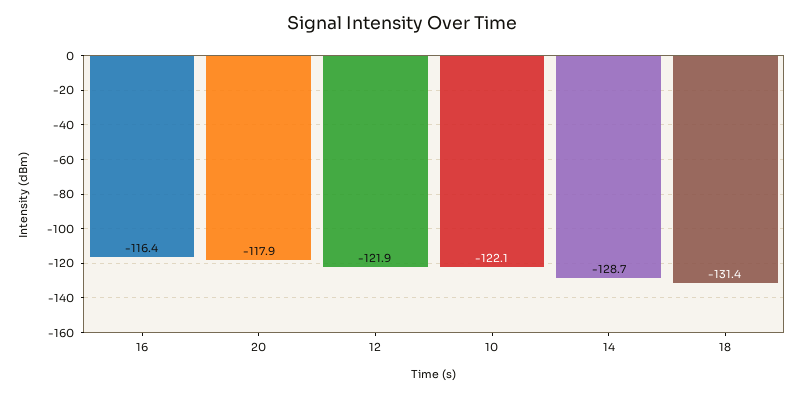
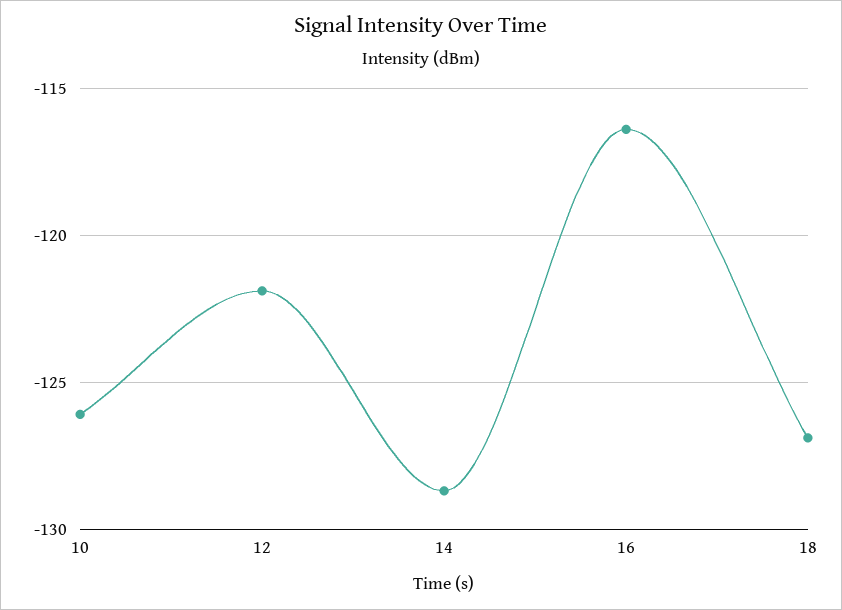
20: -117.9 -> none
10: -122.1 -> -126
18: -131.4 -> -127

